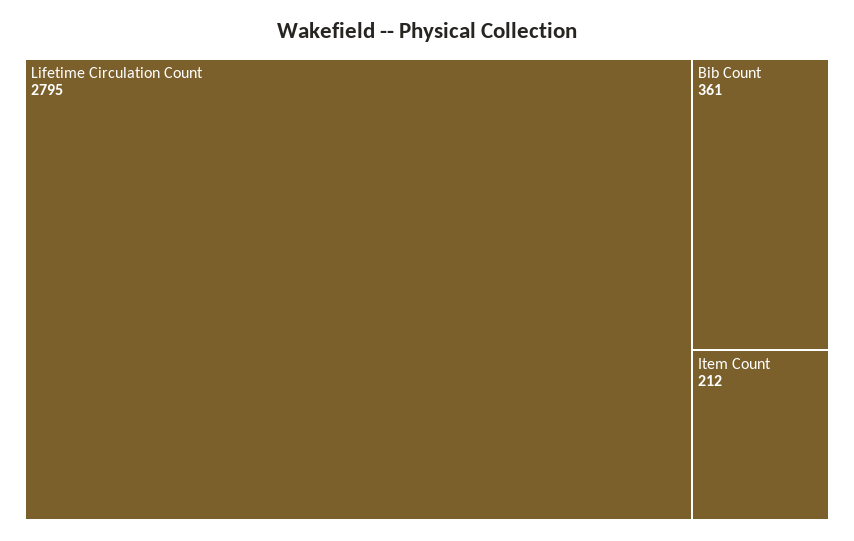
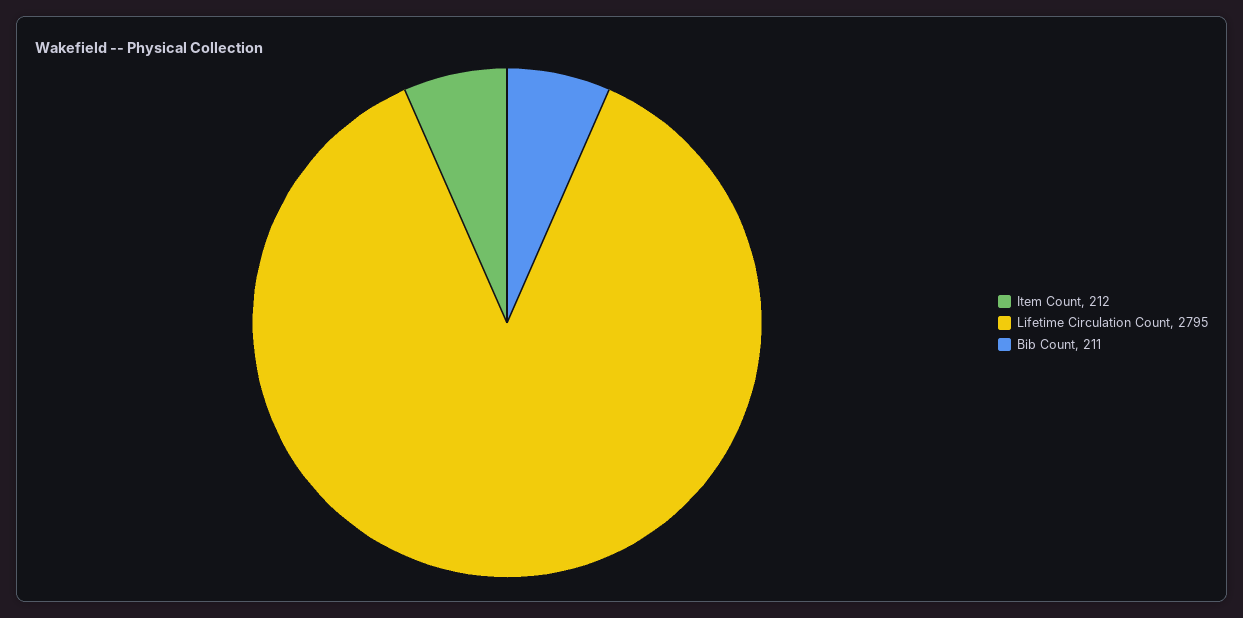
Bib Count: 361 -> 211

